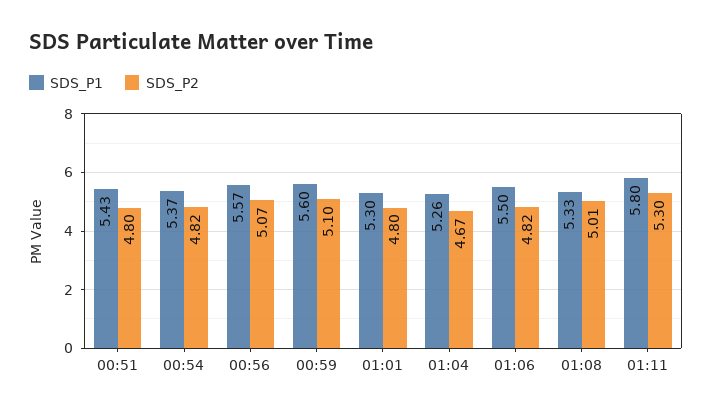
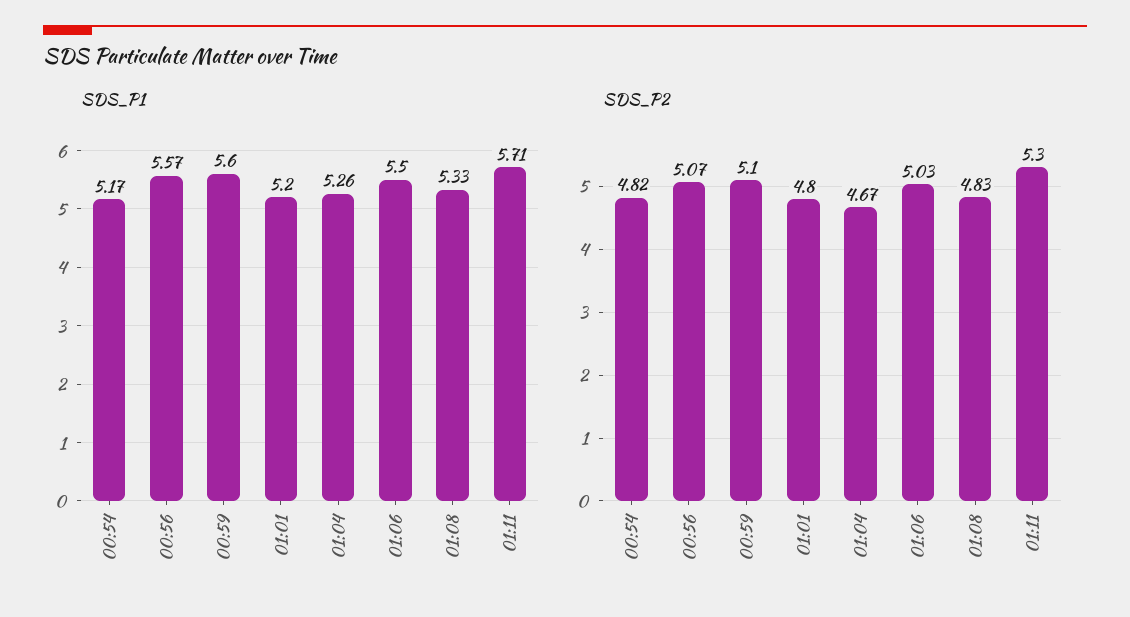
SDS_P1, 00:51: 5.43 -> none
SDS_P2, 00:51: 4.8 -> none
SDS_P1, 00:54: 5.37 -> 5.17
SDS_P1, 01:01: 5.3 -> 5.2
SDS_P2, 01:06: 4.82 -> 5.03
SDS_P2, 01:08: 5.01 -> 4.83
SDS_P1, 01:11: 5.8 -> 5.71

